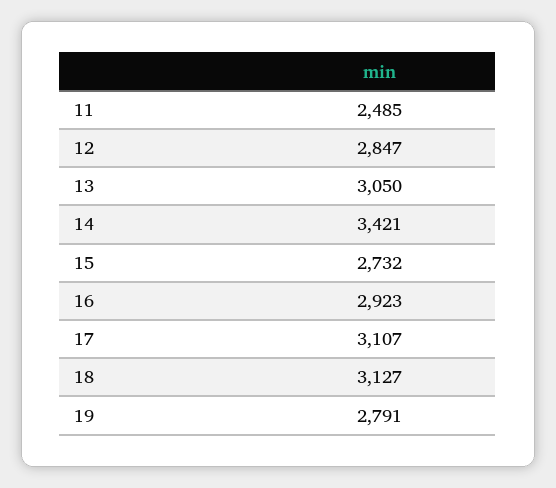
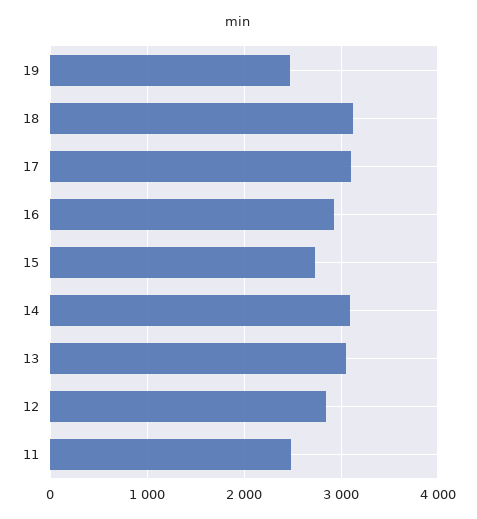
14: 3421 -> 3100
19: 2791 -> 2500

